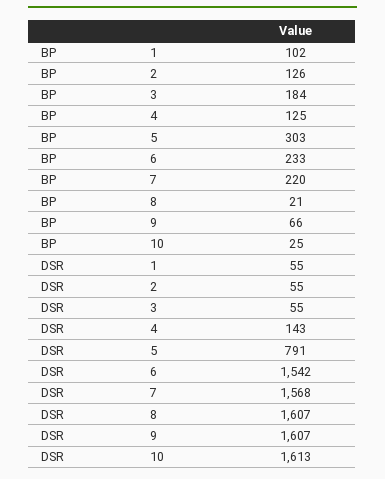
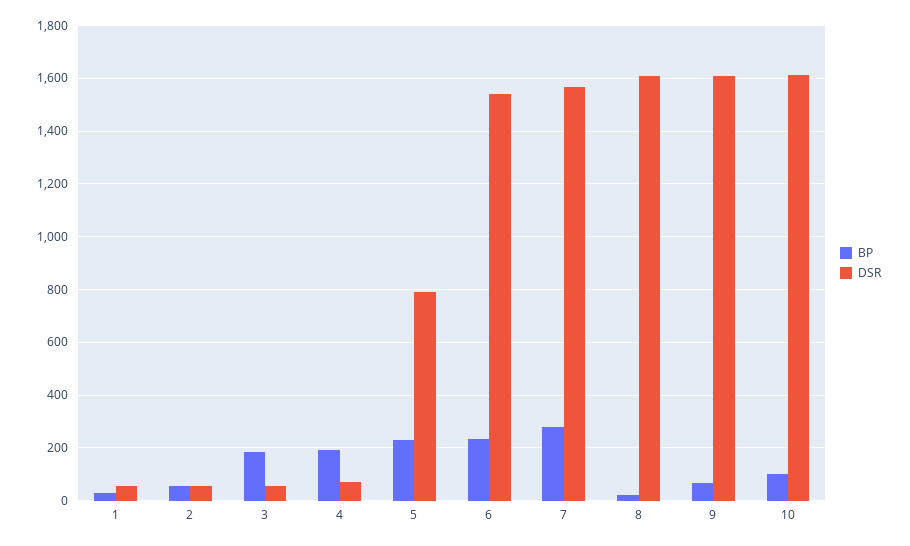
BP, 1: 102 -> 25
BP, 2: 126 -> 50
BP, 4: 125 -> 200
BP, 5: 303 -> 225
BP, 7: 220 -> 275
BP, 10: 25 -> 100
DSR, 4: 143 -> 75

